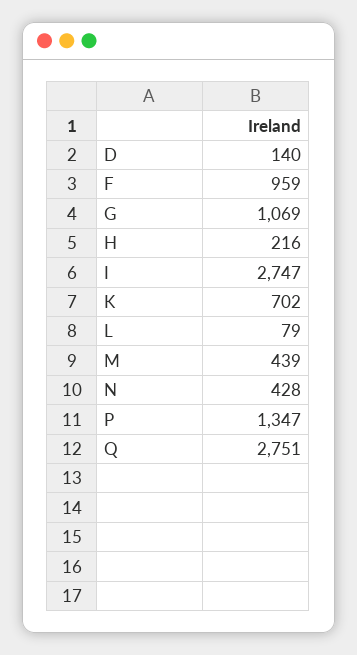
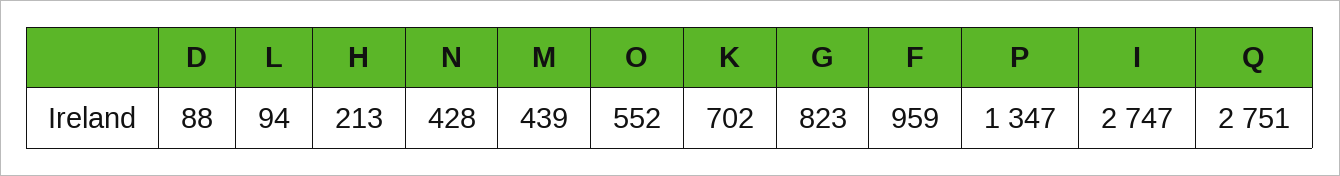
D: 140 -> 88
G: 1069 -> 823
H: 216 -> 213
L: 79 -> 94
O: none -> 552

